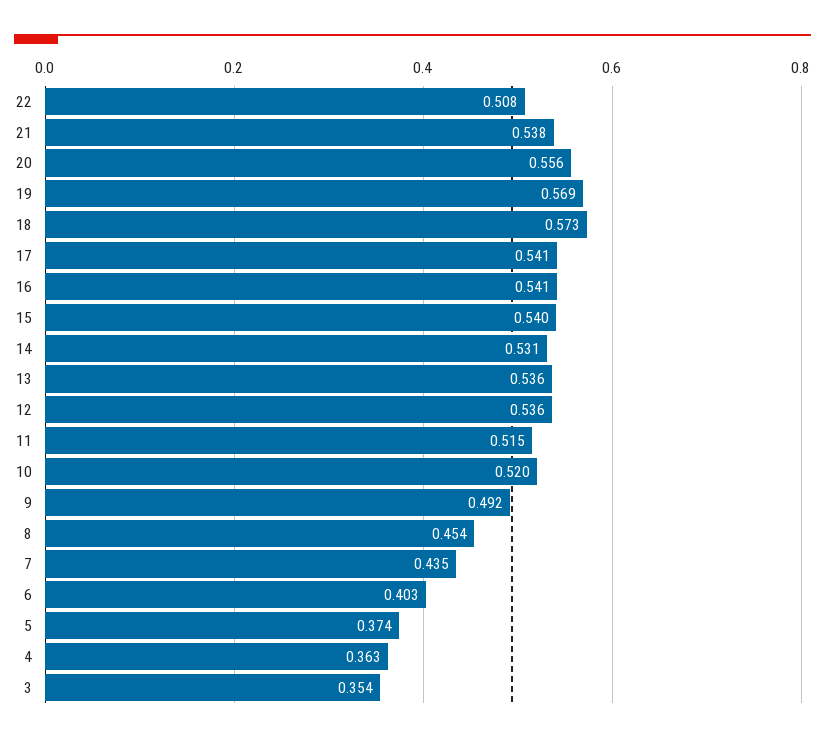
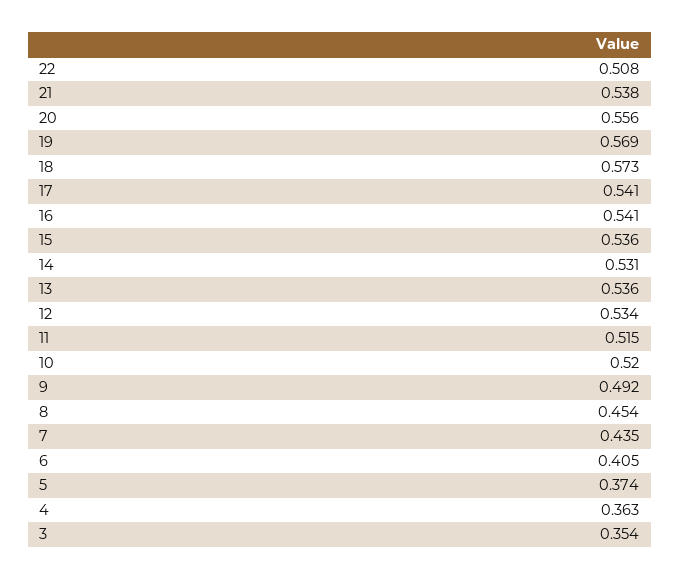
15: 0.54 -> 0.536
12: 0.536 -> 0.534
6: 0.403 -> 0.405

